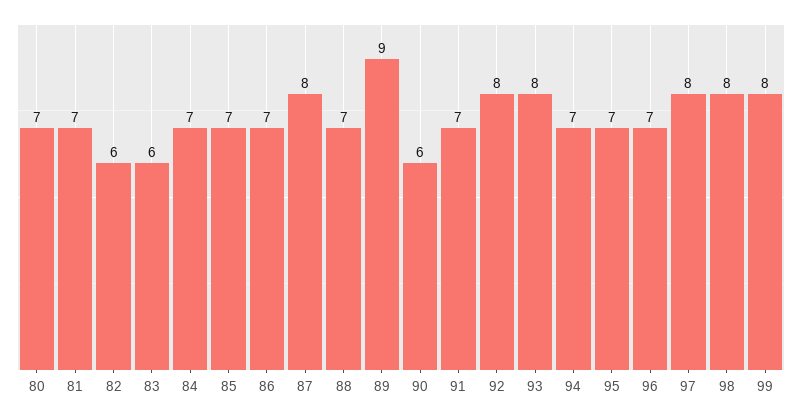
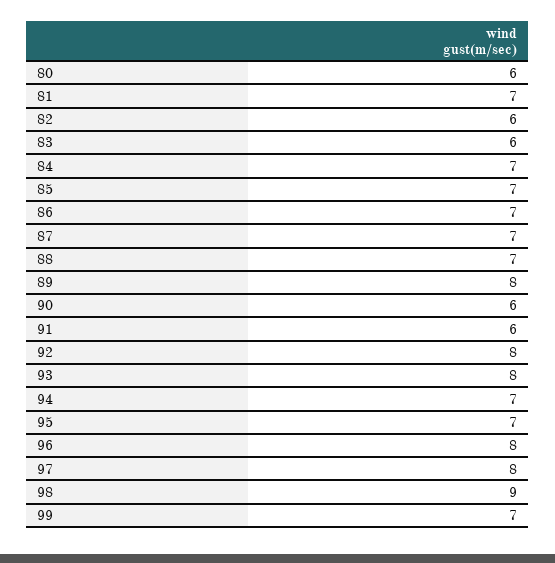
80: 7 -> 6
87: 8 -> 7
89: 9 -> 8
91: 7 -> 6
96: 7 -> 8
98: 8 -> 9
99: 8 -> 7

